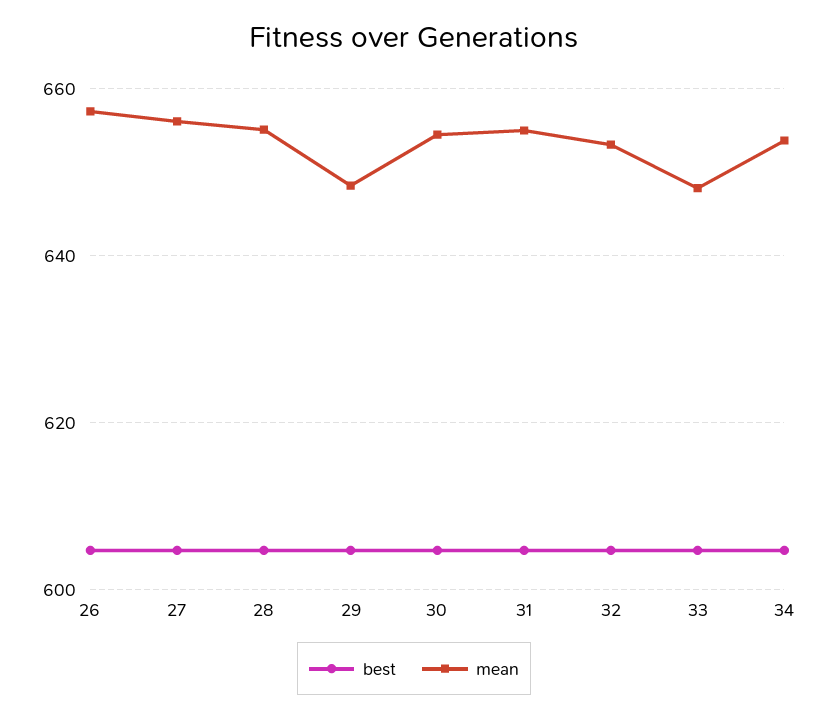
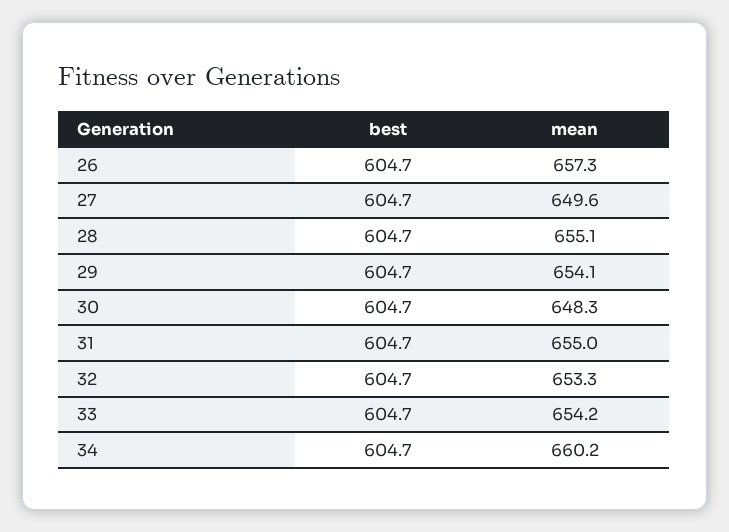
mean, 27: 656 -> 649.6
mean, 29: 648 -> 654.1
mean, 30: 654 -> 648.3
mean, 33: 648 -> 654.2
mean, 34: 654 -> 660.2

